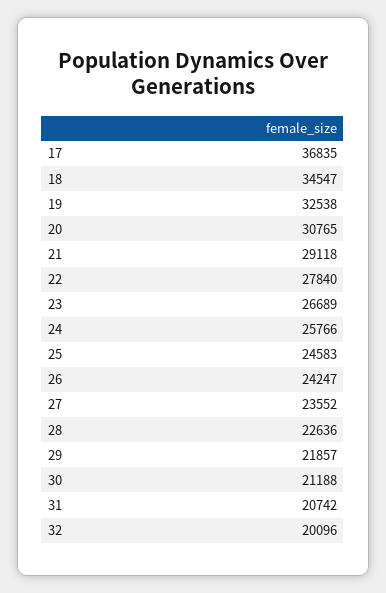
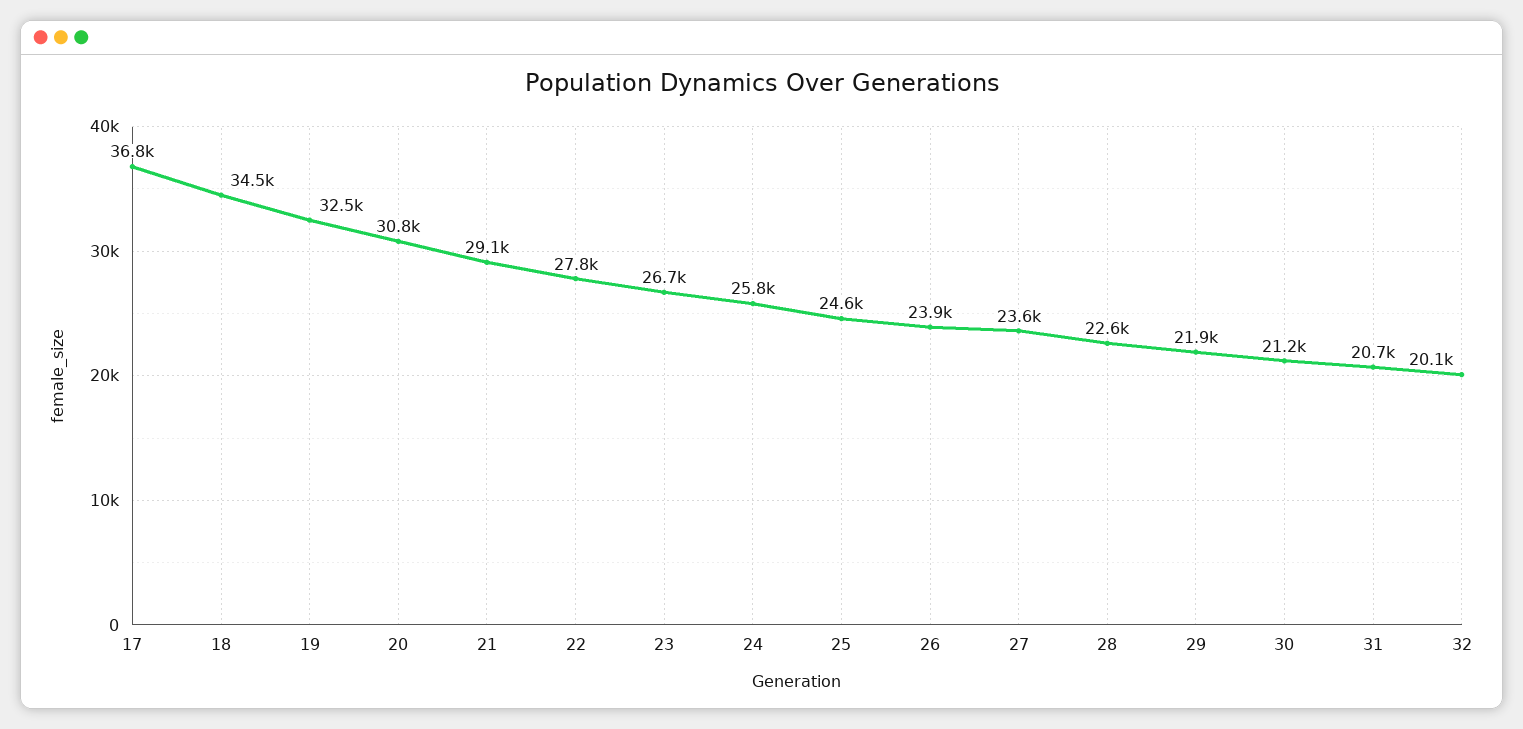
26: 24247 -> 23900

